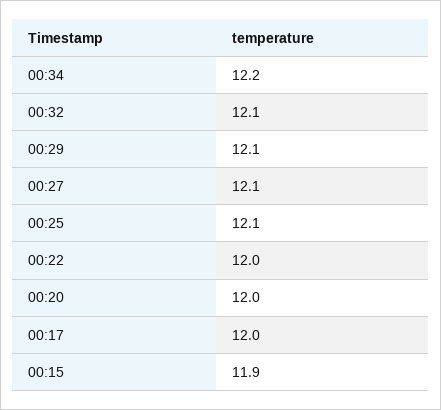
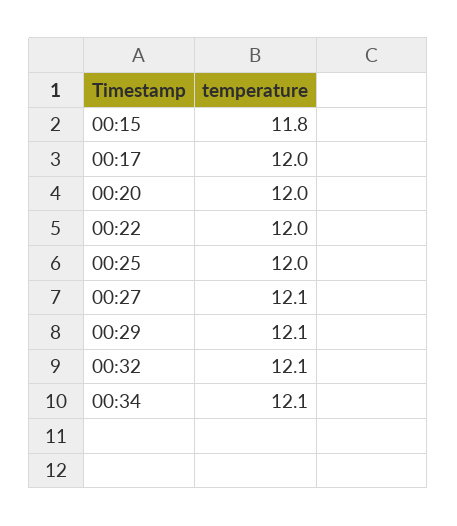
00:34: 12.2 -> 12.1
00:25: 12.1 -> 12
00:15: 11.9 -> 11.8

